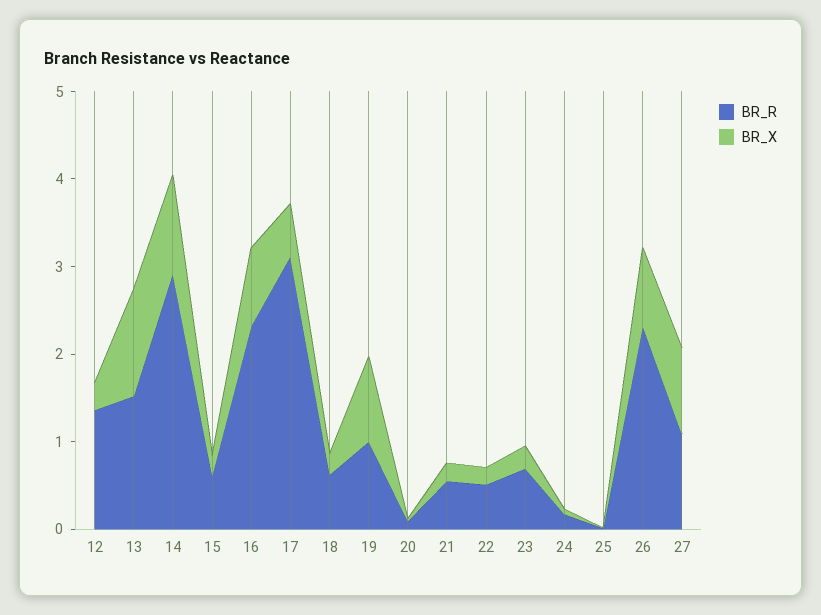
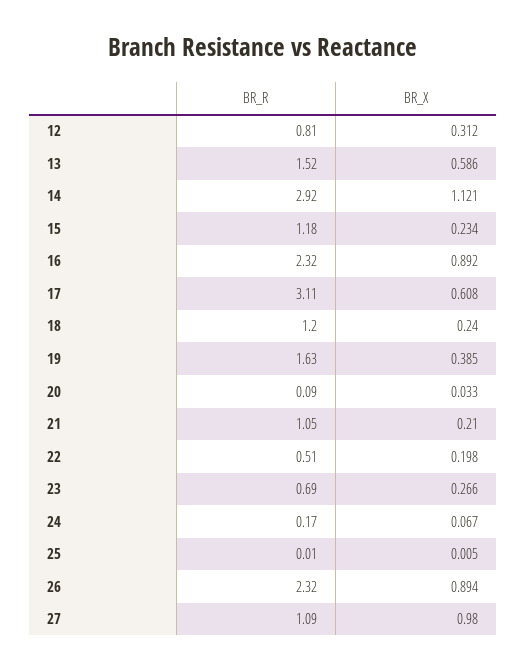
BR_R, 12: 1.4 -> 0.81
BR_X, 13: 1.2 -> 0.586
BR_R, 15: 0.6 -> 1.18
BR_R, 18: 0.6 -> 1.2
BR_R, 19: 1 -> 1.63
BR_X, 19: 1 -> 0.385
BR_R, 21: 0.6 -> 1.05

